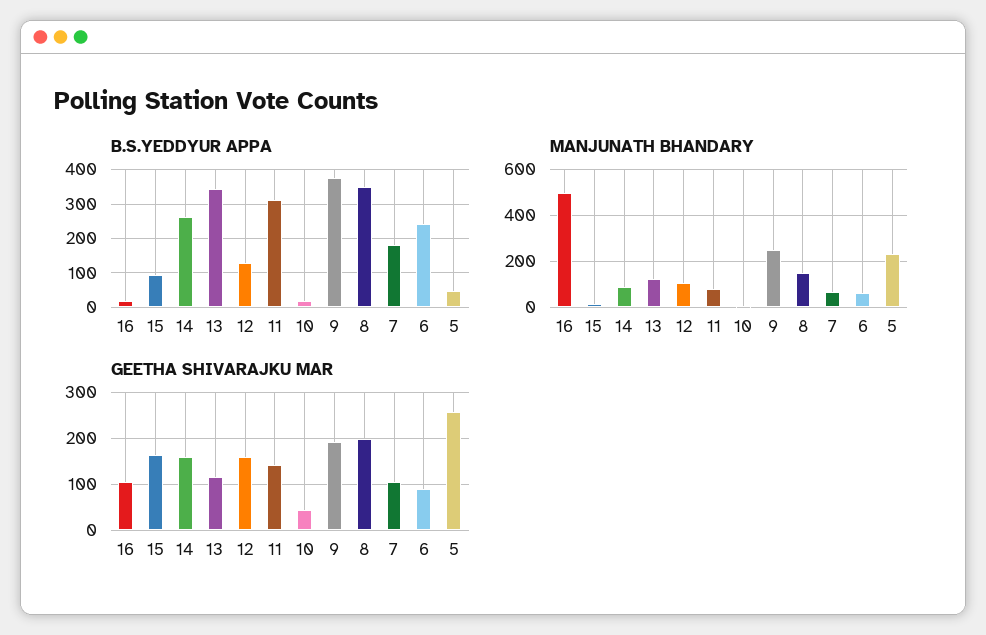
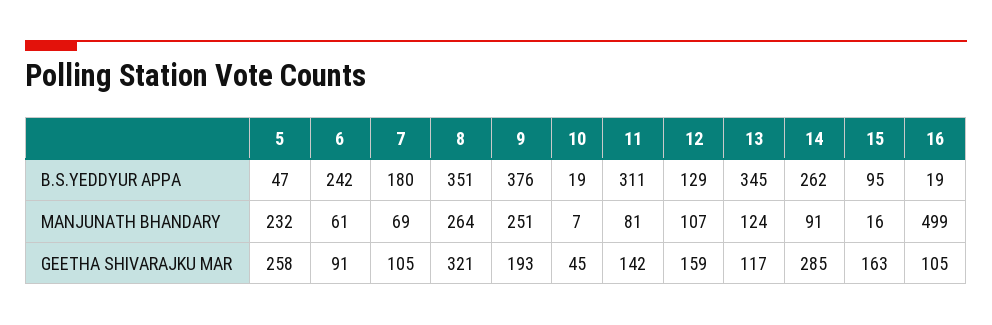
MANJUNATH BHANDARY, 8: 150 -> 264
GEETHA SHIVARAJKU MAR, 14: 160 -> 285
GEETHA SHIVARAJKU MAR, 8: 200 -> 321

